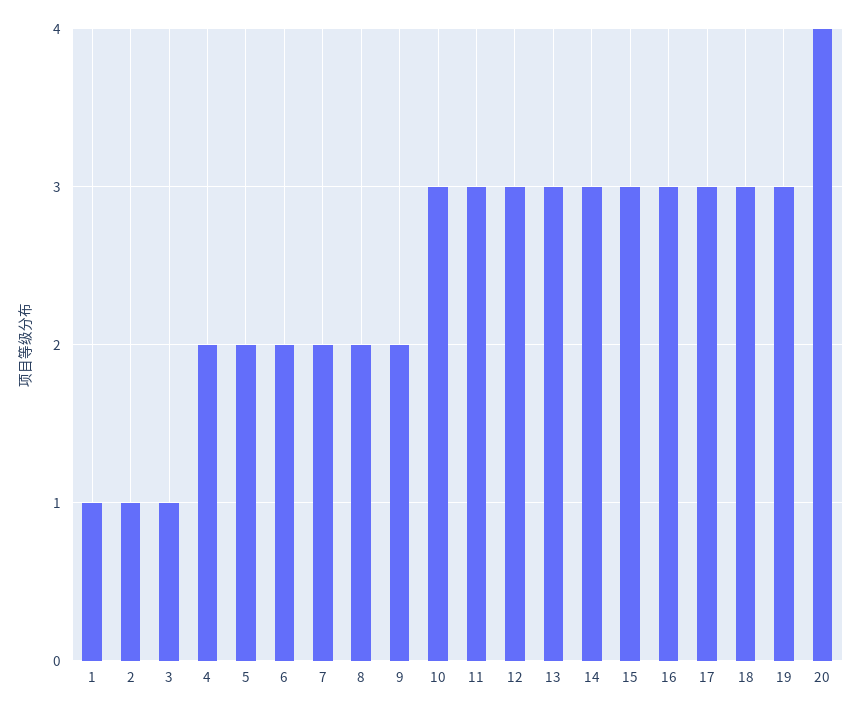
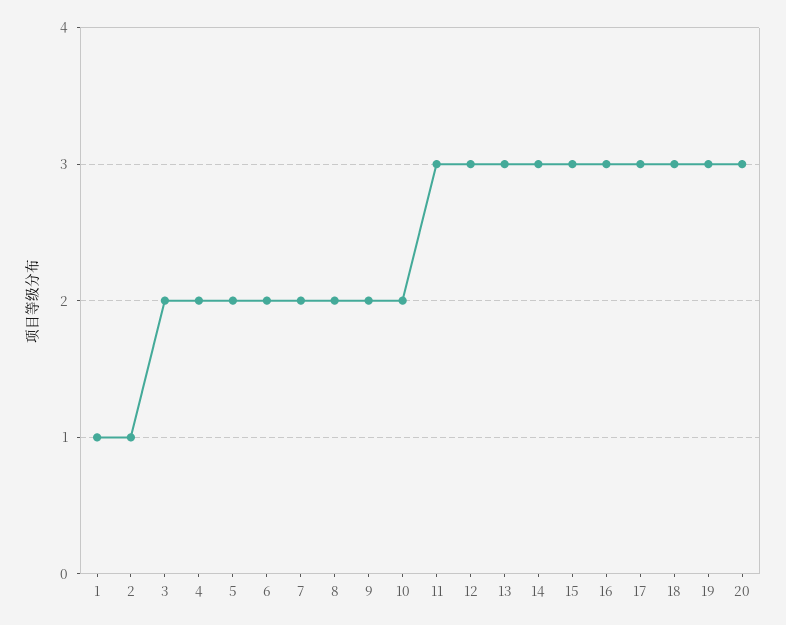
3: 1 -> 2
10: 3 -> 2
20: 4 -> 3

